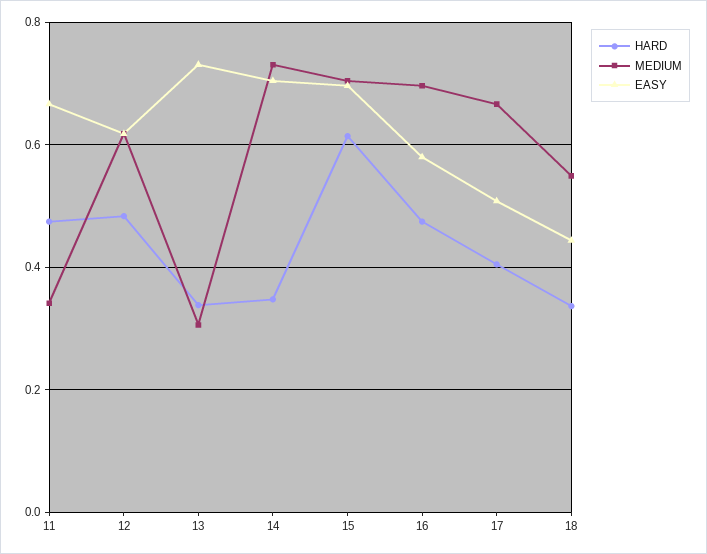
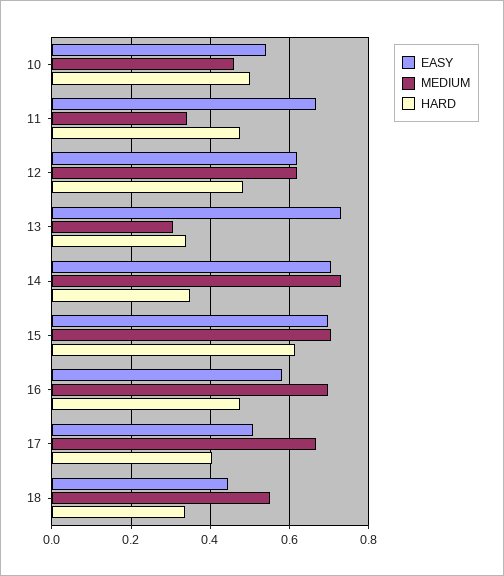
EASY, 10: none -> 0.54
MEDIUM, 10: none -> 0.46
HARD, 10: none -> 0.5

